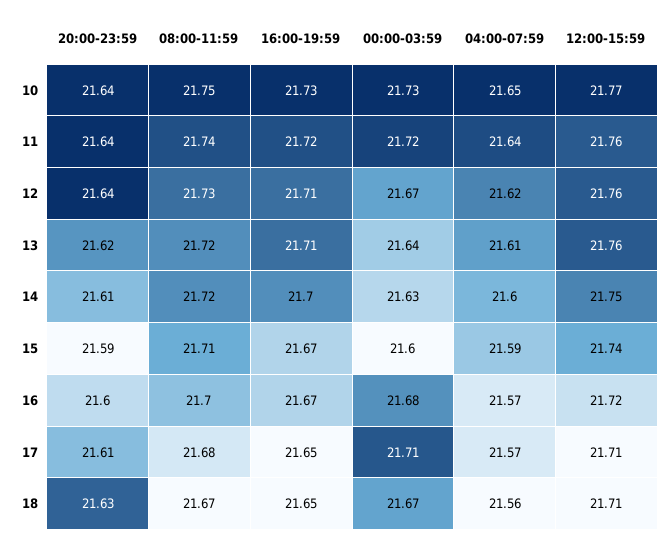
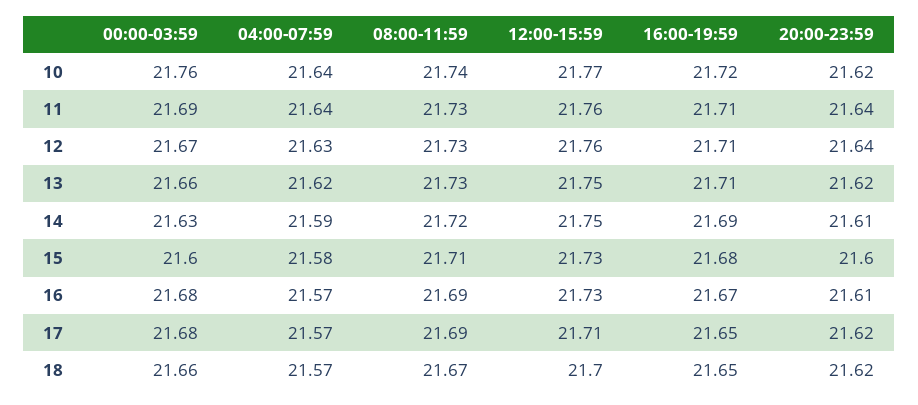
20:00-23:59, 10: 21.64 -> 21.62
08:00-11:59, 10: 21.75 -> 21.74
16:00-19:59, 10: 21.73 -> 21.72
00:00-03:59, 10: 21.73 -> 21.76
04:00-07:59, 10: 21.65 -> 21.64
08:00-11:59, 11: 21.74 -> 21.73
16:00-19:59, 11: 21.72 -> 21.71
00:00-03:59, 11: 21.72 -> 21.69
04:00-07:59, 12: 21.62 -> 21.63
08:00-11:59, 13: 21.72 -> 21.73
00:00-03:59, 13: 21.64 -> 21.66
04:00-07:59, 13: 21.61 -> 21.62
12:00-15:59, 13: 21.76 -> 21.75
16:00-19:59, 14: 21.7 -> 21.69
04:00-07:59, 14: 21.6 -> 21.59
20:00-23:59, 15: 21.59 -> 21.6
16:00-19:59, 15: 21.67 -> 21.68
04:00-07:59, 15: 21.59 -> 21.58
12:00-15:59, 15: 21.74 -> 21.73
20:00-23:59, 16: 21.6 -> 21.61
08:00-11:59, 16: 21.7 -> 21.69
12:00-15:59, 16: 21.72 -> 21.73
20:00-23:59, 17: 21.61 -> 21.62
08:00-11:59, 17: 21.68 -> 21.69
00:00-03:59, 17: 21.71 -> 21.68
20:00-23:59, 18: 21.63 -> 21.62
00:00-03:59, 18: 21.67 -> 21.66
04:00-07:59, 18: 21.56 -> 21.57
12:00-15:59, 18: 21.71 -> 21.7

